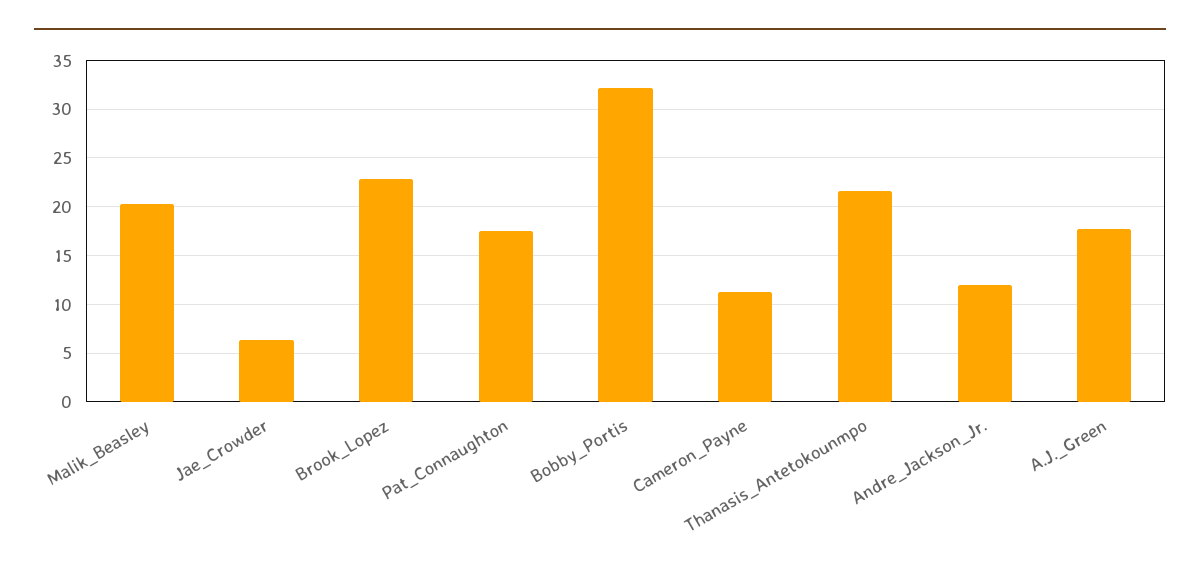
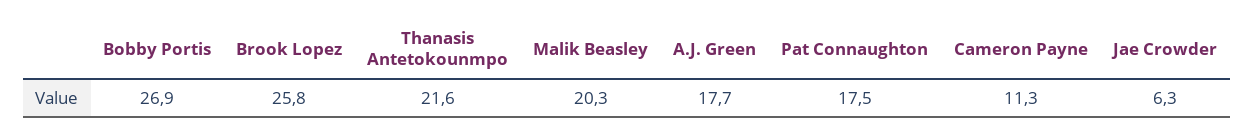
Brook_Lopez: 23 -> 25.8
Bobby_Portis: 32 -> 26.9
Andre_Jackson_Jr.: 12 -> none

